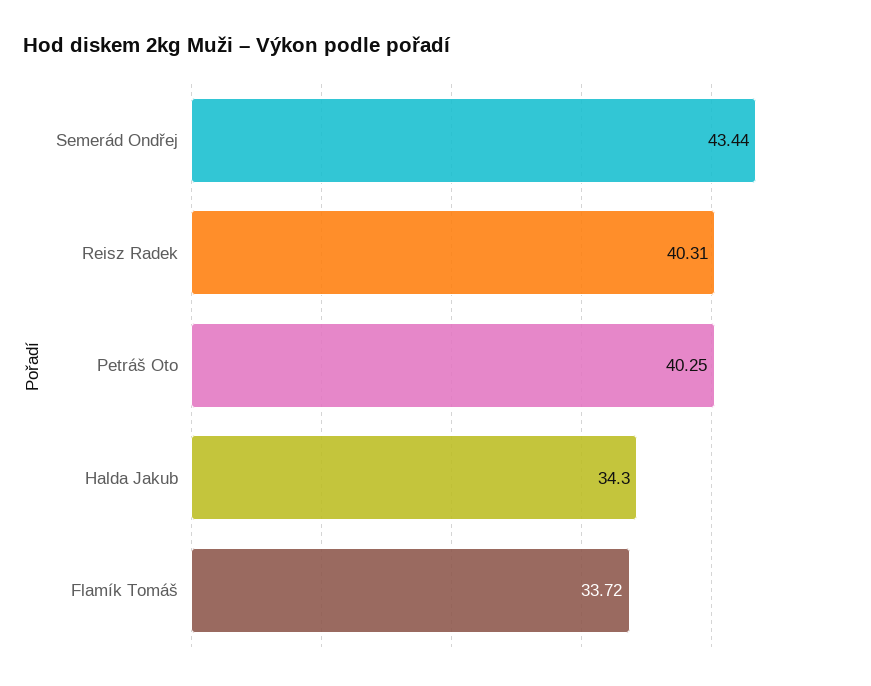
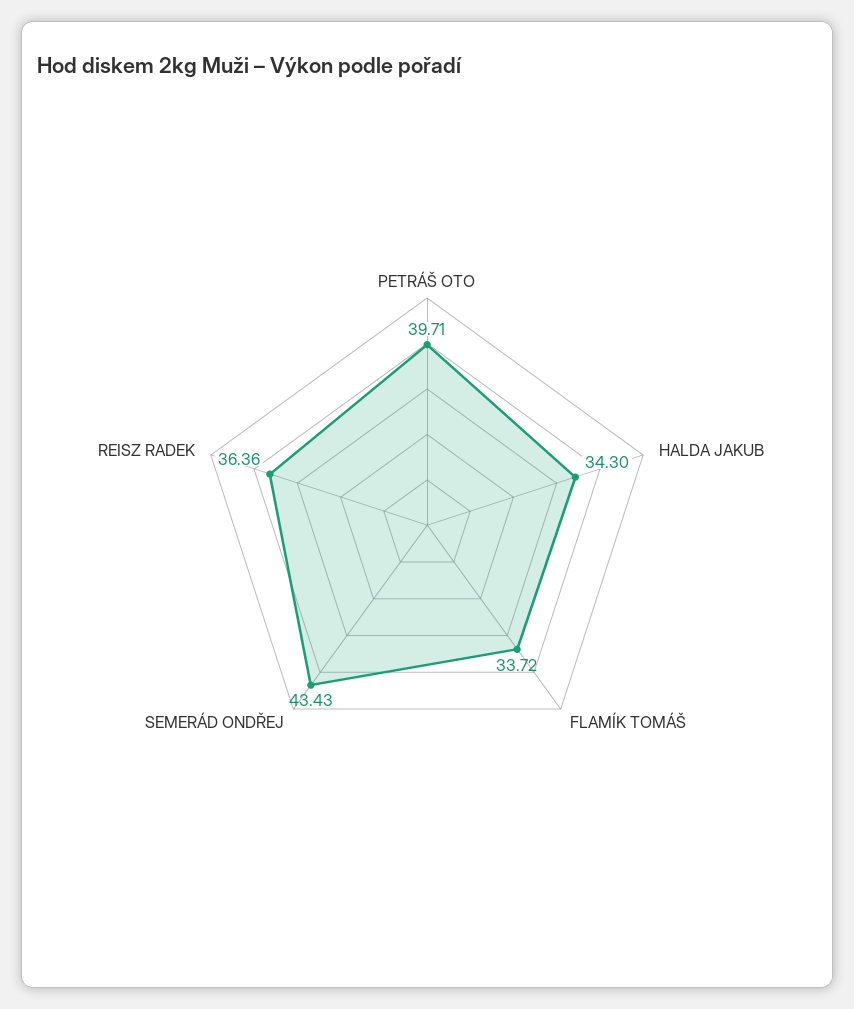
Semerád Ondřej: 43.44 -> 43.43
Reisz Radek: 40.31 -> 36.36
Petráš Oto: 40.25 -> 39.71

